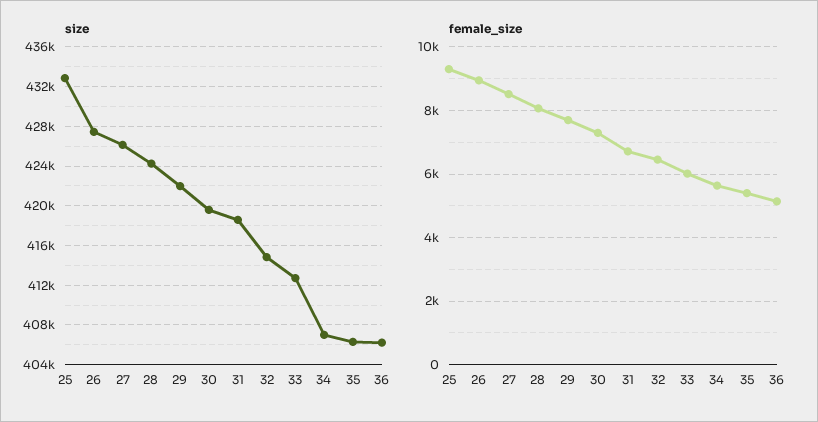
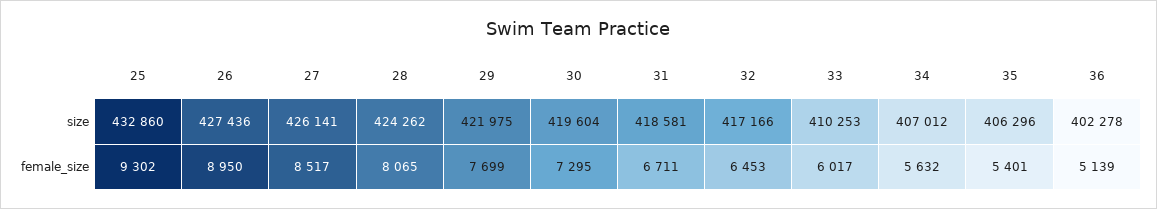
size, 32: 415000 -> 417166
size, 33: 413000 -> 410253
size, 36: 406000 -> 402278

